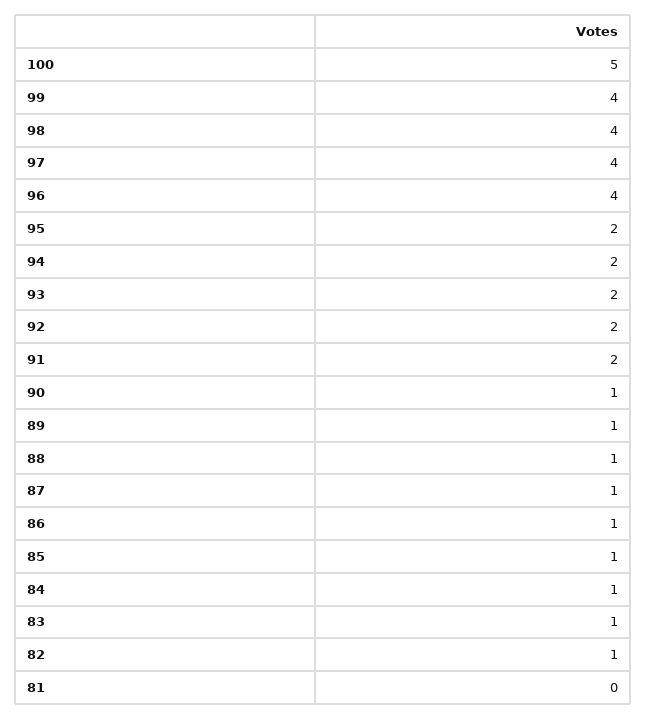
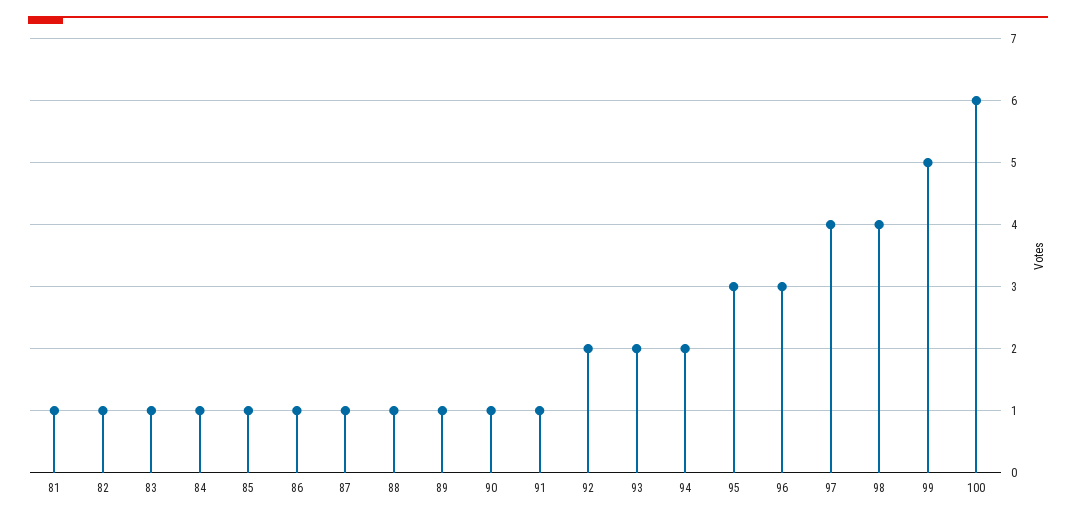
100: 5 -> 6
99: 4 -> 5
96: 4 -> 3
95: 2 -> 3
91: 2 -> 1
81: 0 -> 1

